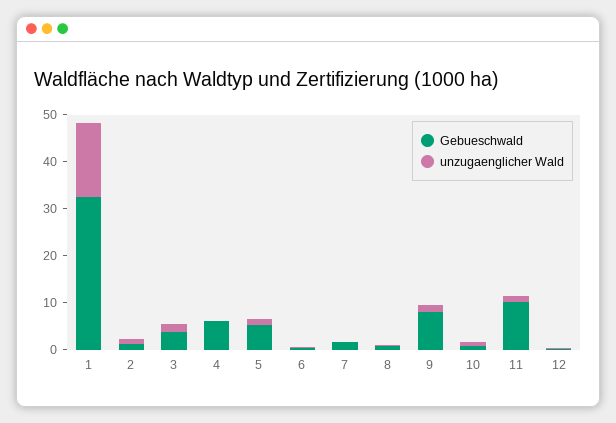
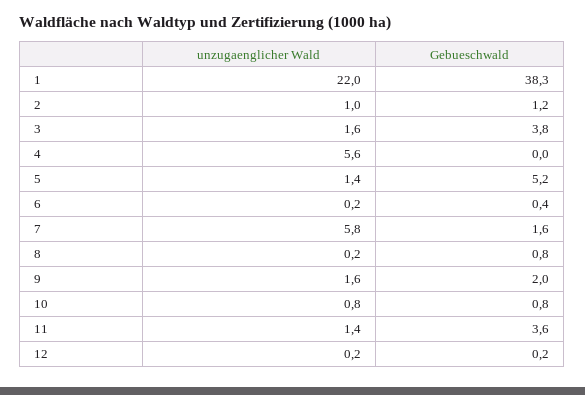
Gebueschwald, 1: 32 -> 38.3
unzugaenglicher Wald, 1: 16 -> 22
Gebueschwald, 4: 6 -> 0
unzugaenglicher Wald, 4: 0 -> 5.6
unzugaenglicher Wald, 7: 0 -> 5.8
Gebueschwald, 9: 8 -> 2
Gebueschwald, 11: 10 -> 3.6

